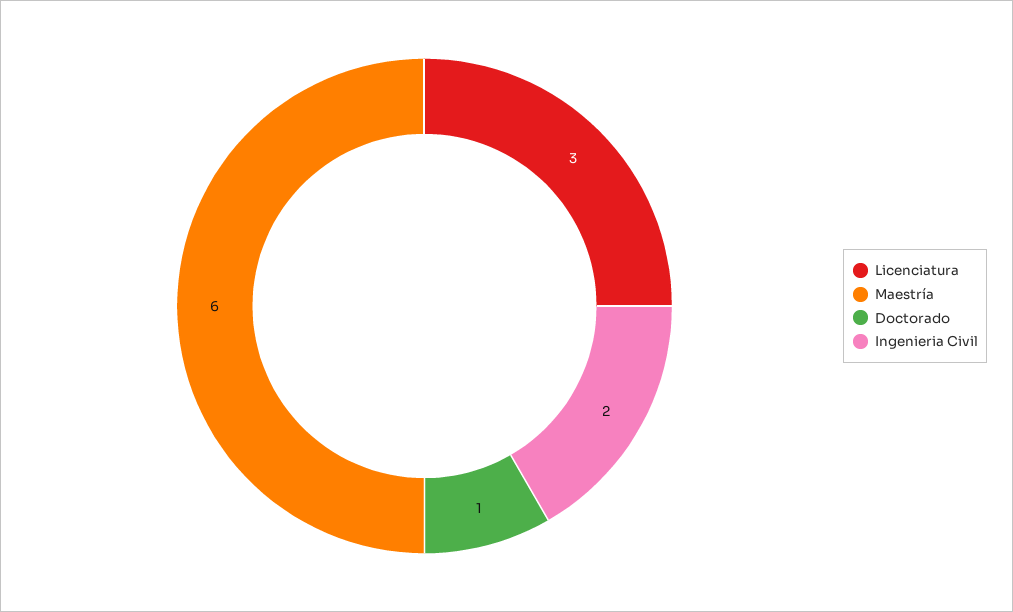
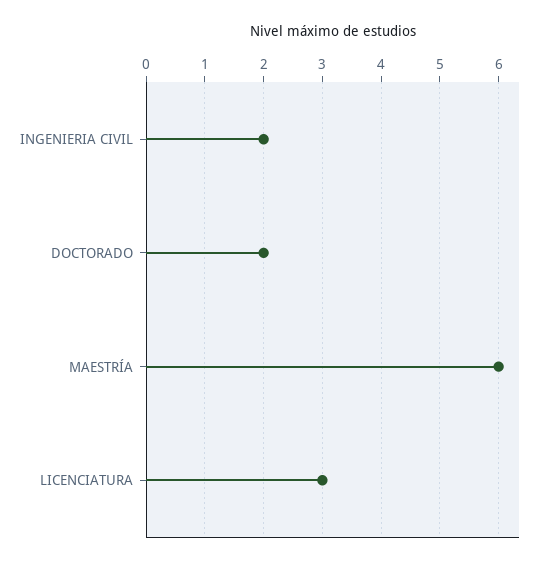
Doctorado: 1 -> 2

